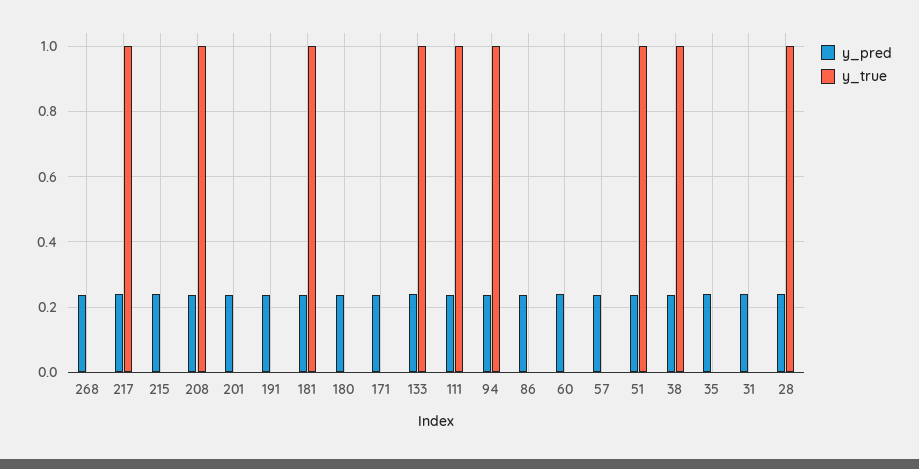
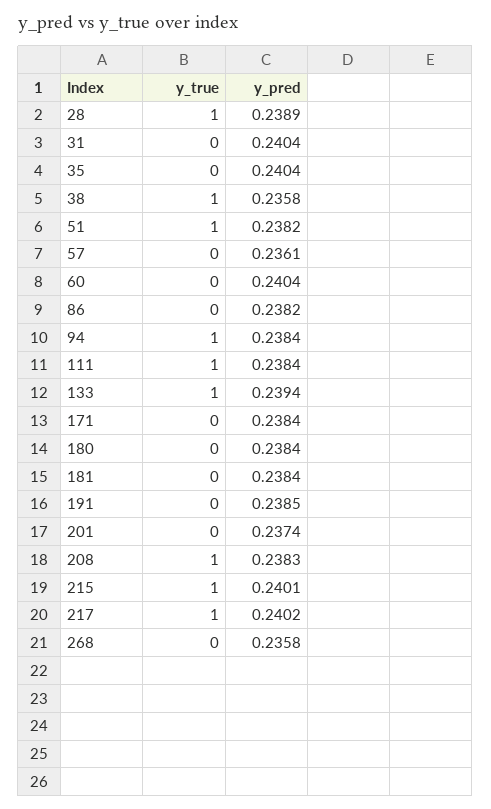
y_true, 215: 0 -> 1
y_true, 181: 1 -> 0

